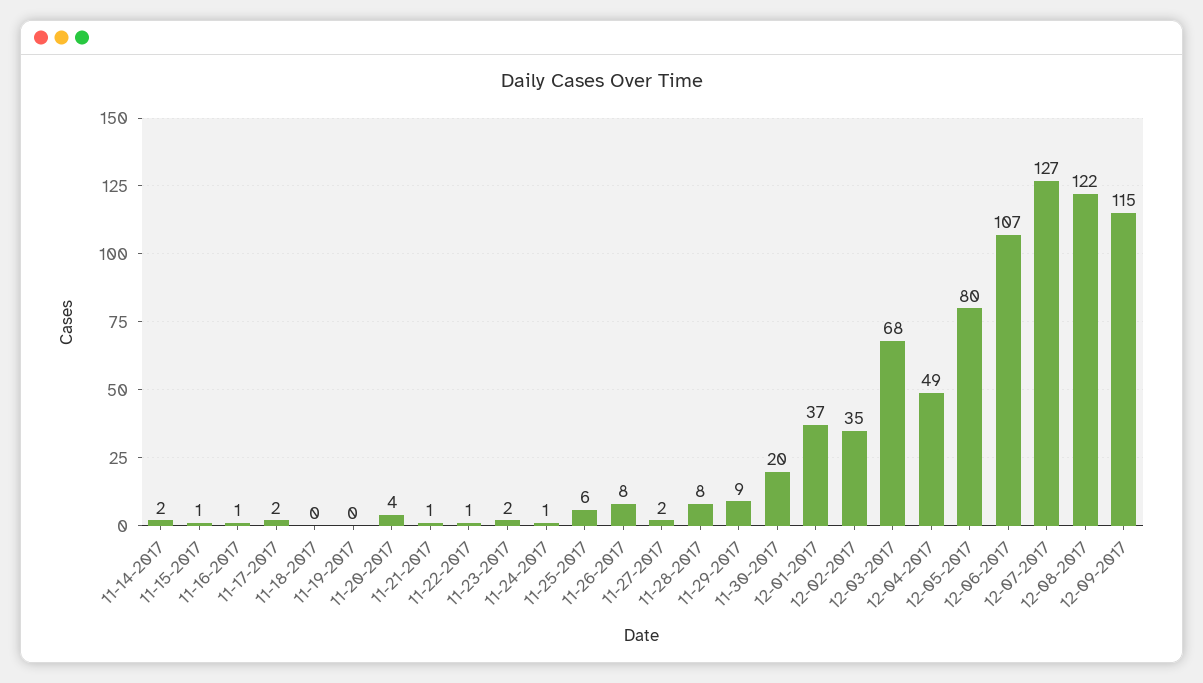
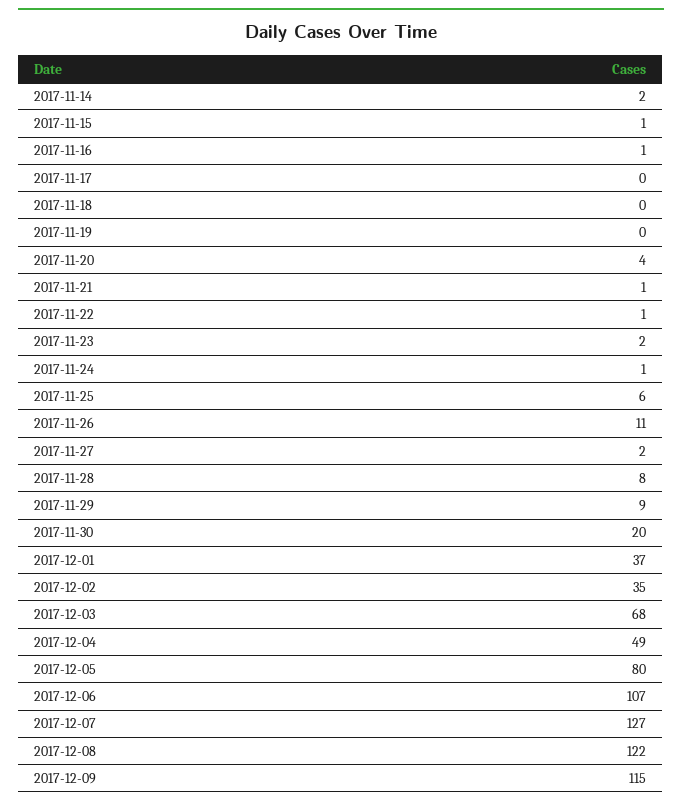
11-17-2017: 2 -> 0
11-26-2017: 8 -> 11

